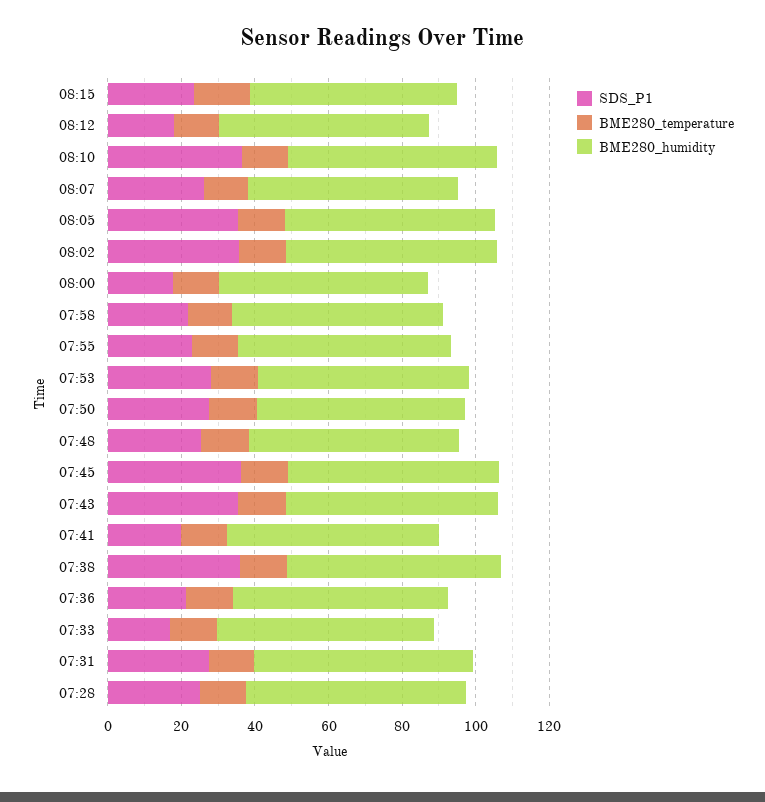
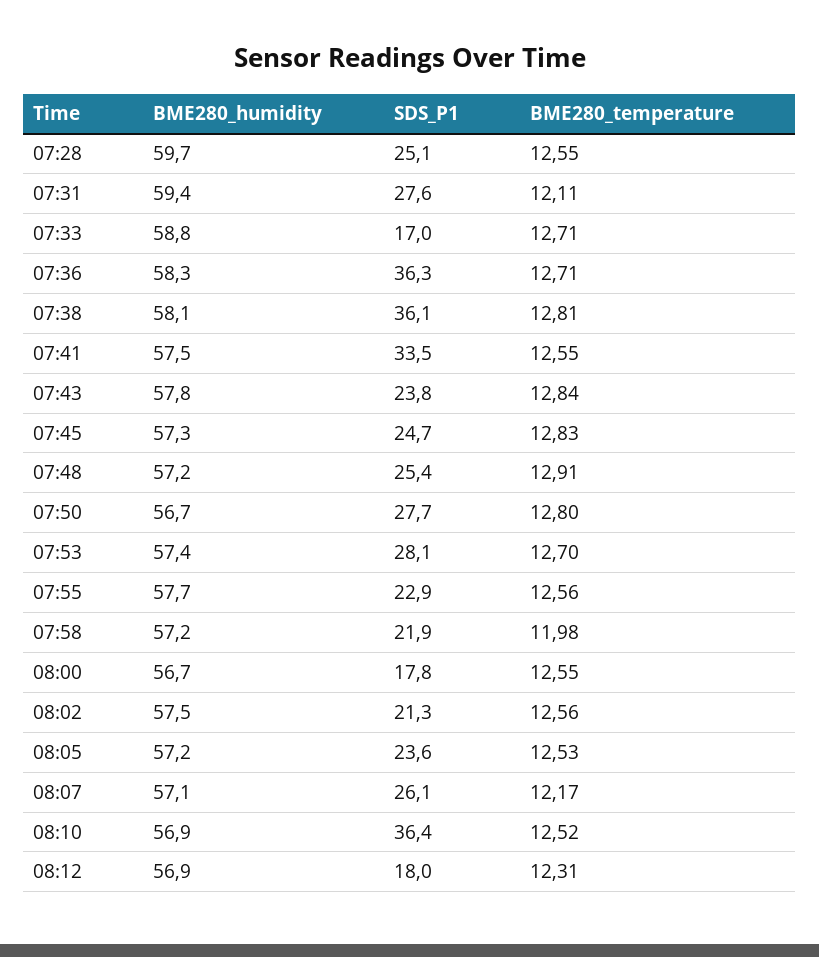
SDS_P1, 08:15: 25 -> none
BME280_temperature, 08:15: 15 -> none
BME280_humidity, 08:15: 55 -> none
SDS_P1, 08:05: 35 -> 23.6
SDS_P1, 08:02: 35 -> 21.3
SDS_P1, 07:45: 35 -> 24.7
SDS_P1, 07:43: 35 -> 23.8
SDS_P1, 07:41: 20 -> 33.5
SDS_P1, 07:36: 20 -> 36.3

